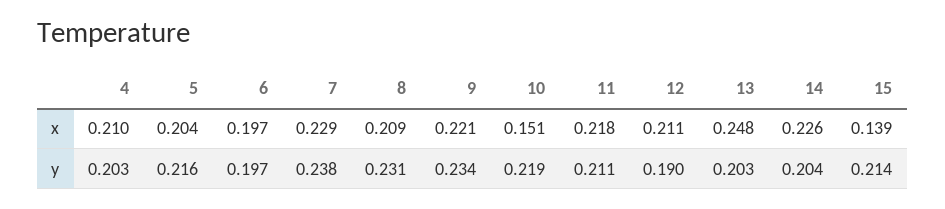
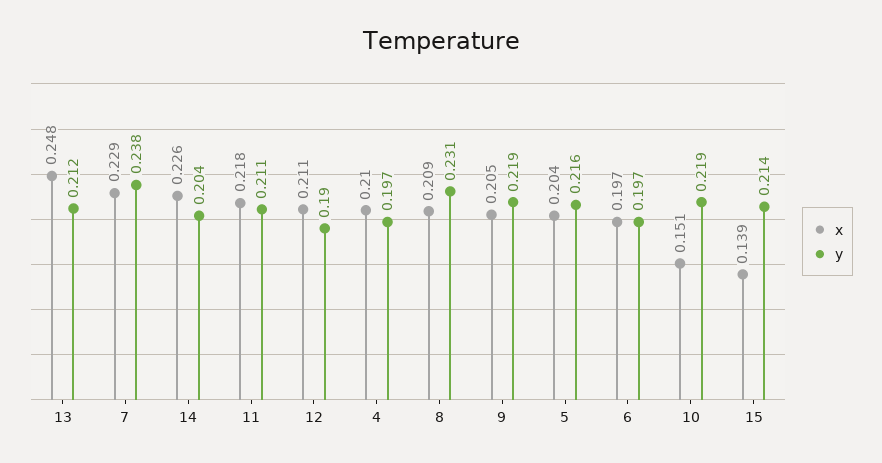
x, 9: 0.221 -> 0.205
y, 4: 0.203 -> 0.197
y, 9: 0.234 -> 0.219
y, 13: 0.203 -> 0.212

